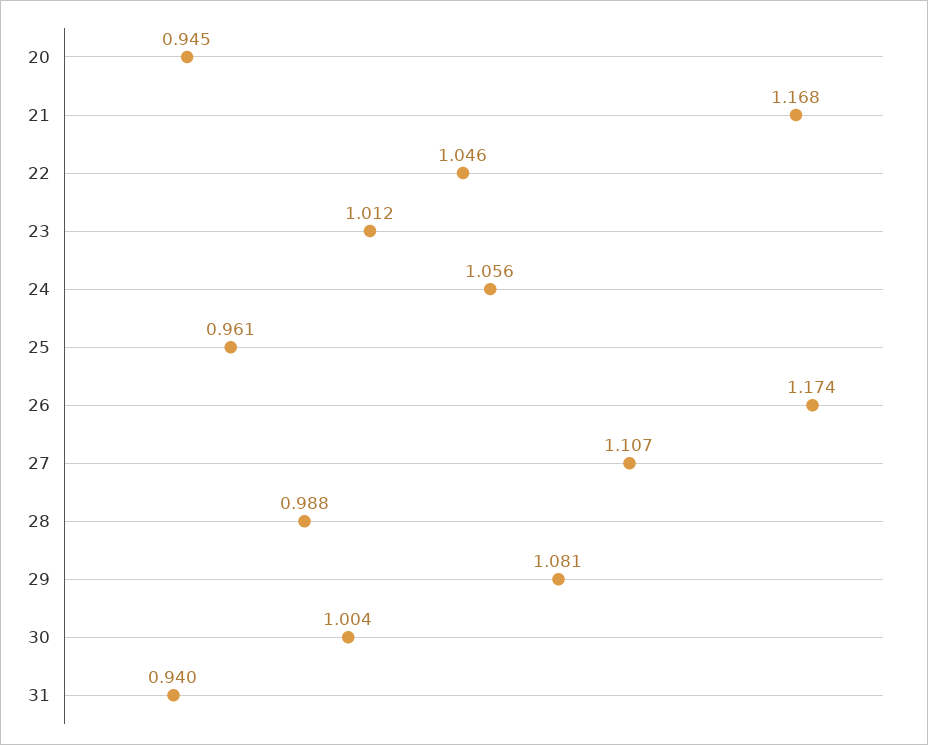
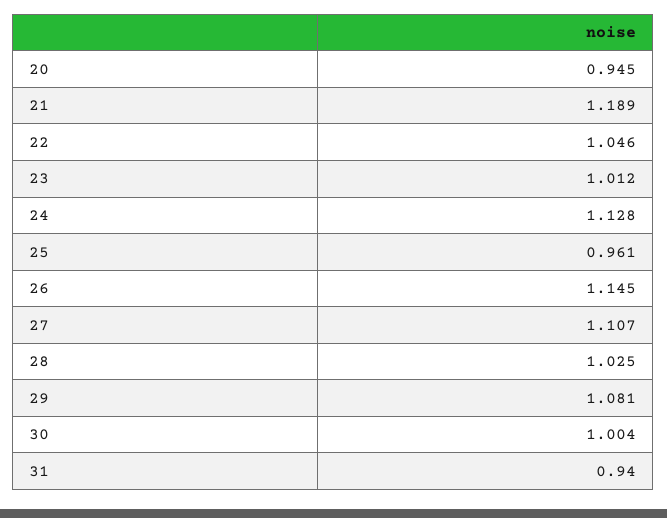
21: 1.168 -> 1.189
24: 1.056 -> 1.128
26: 1.174 -> 1.145
28: 0.988 -> 1.025

